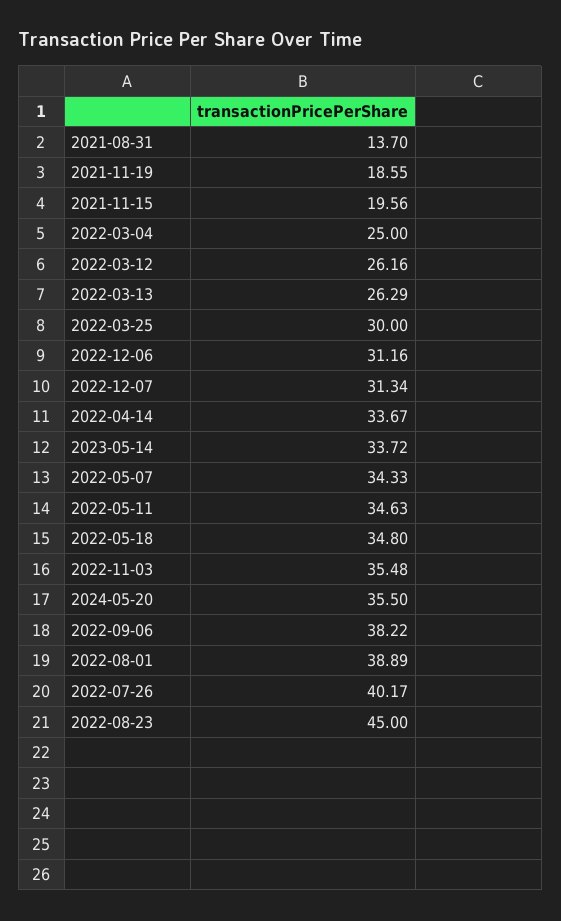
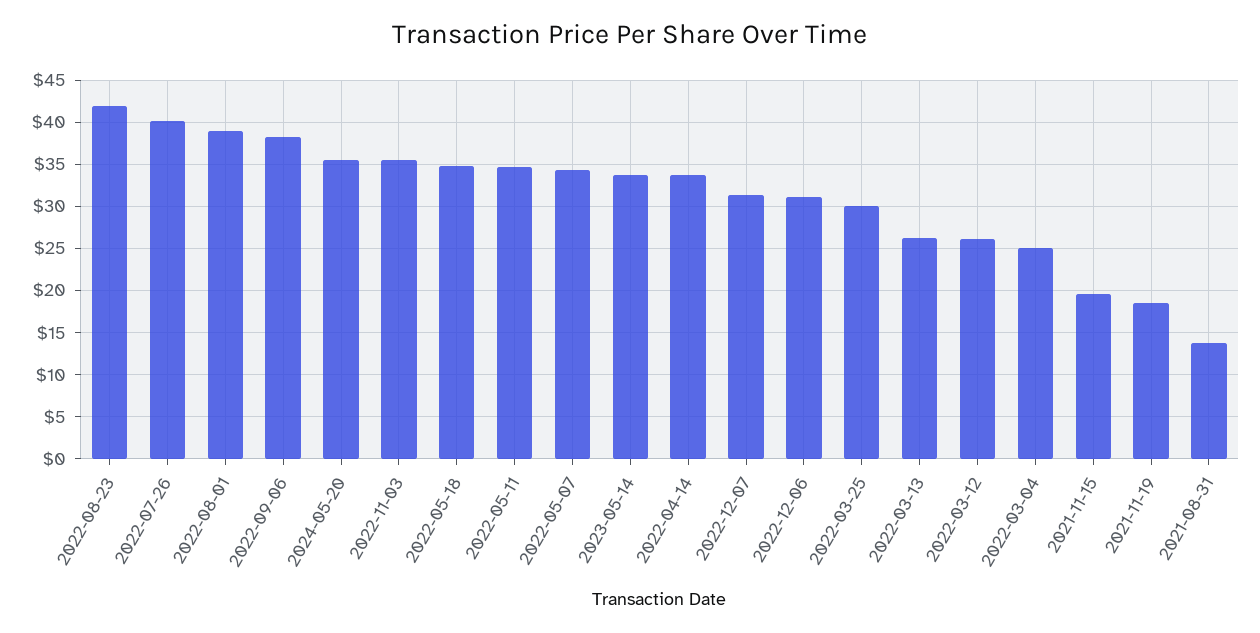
2022-08-23: 45 -> 42

